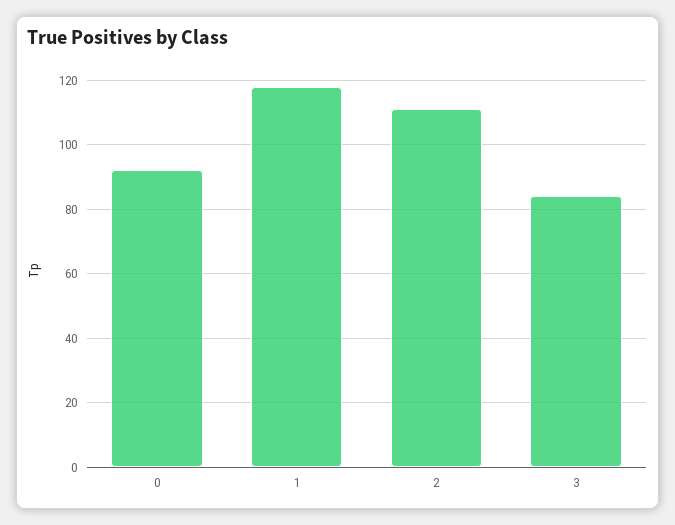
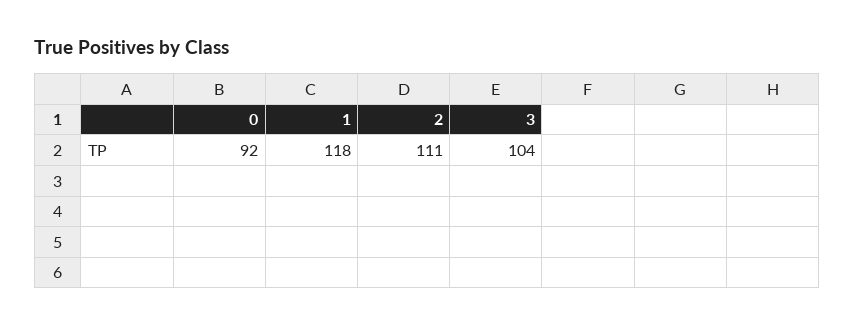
3: 85 -> 104

